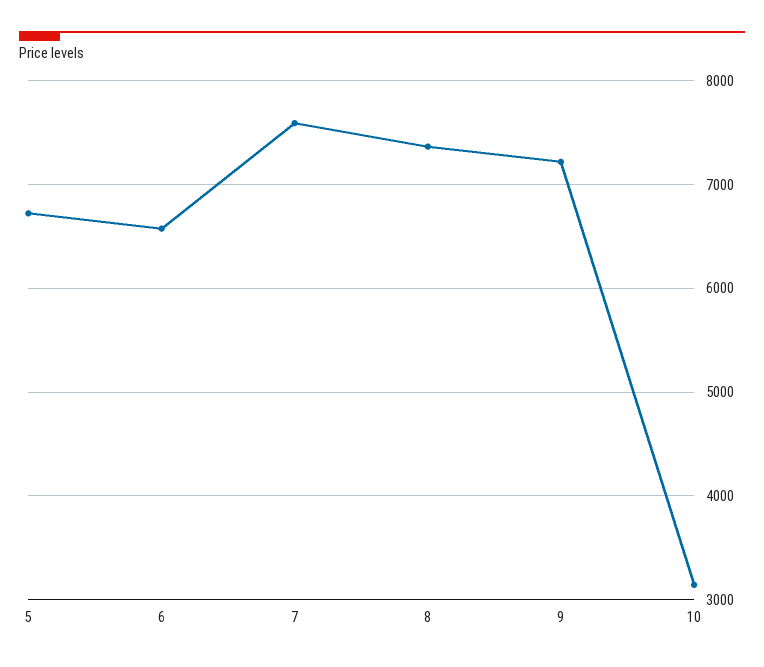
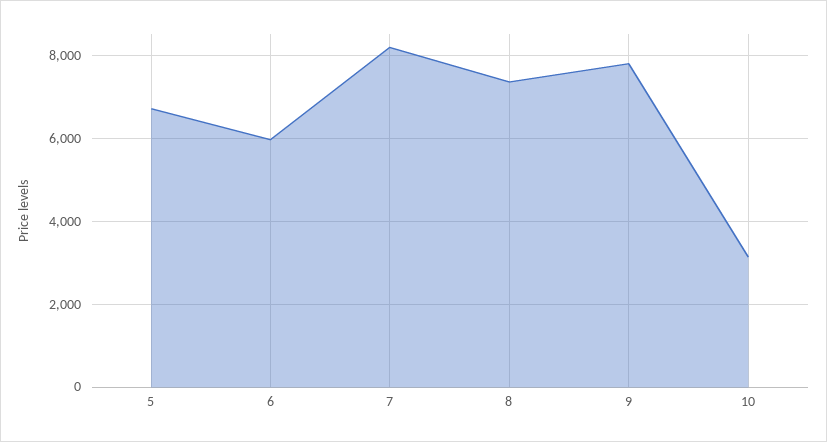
6: 6600 -> 6000
7: 7600 -> 8200
9: 7200 -> 7800

